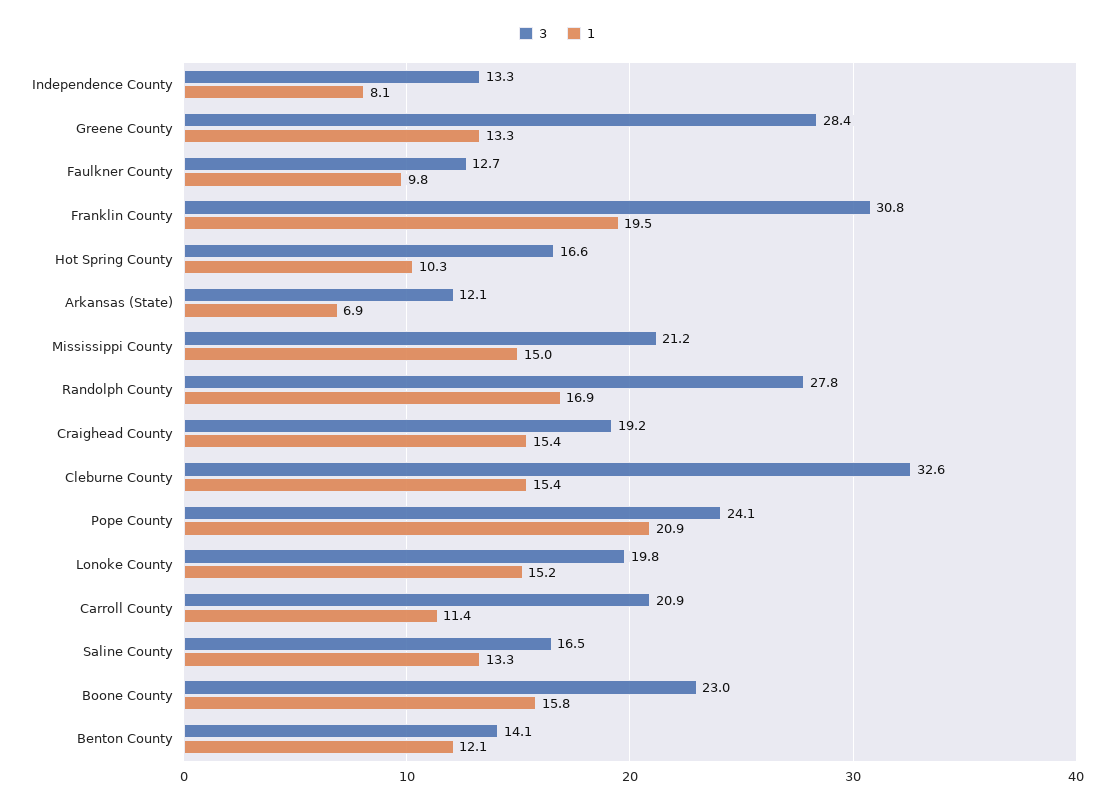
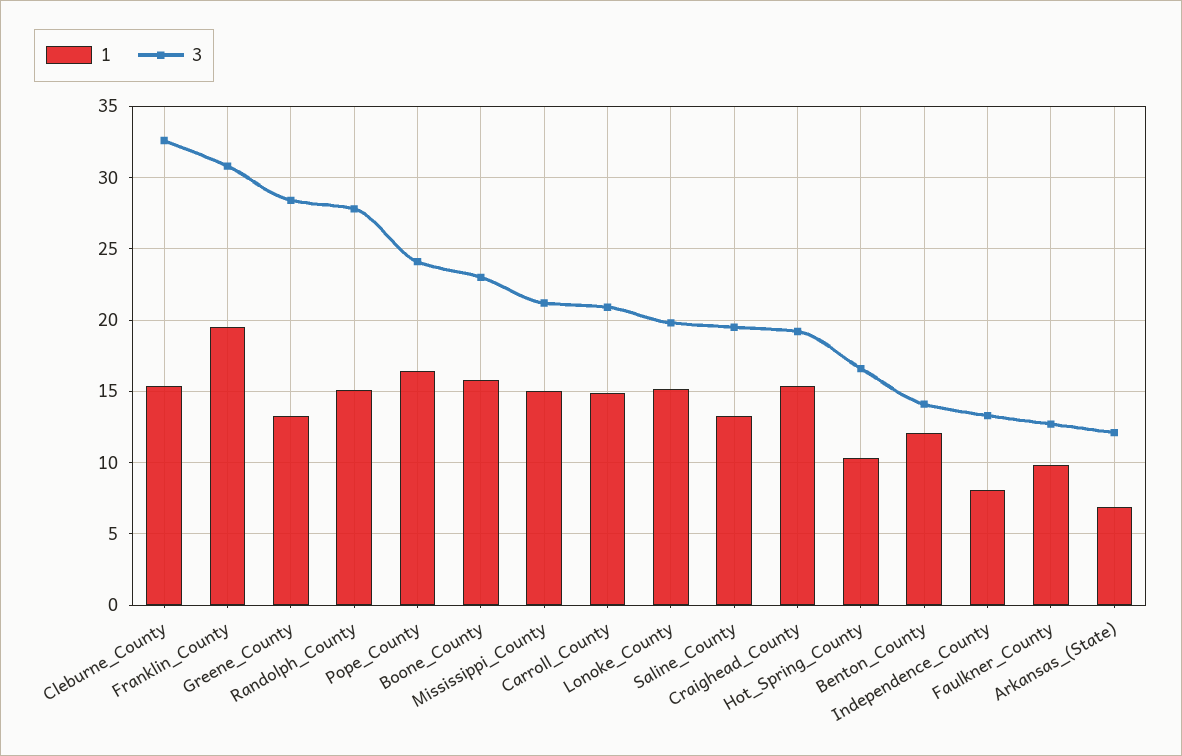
1, Randolph County: 16.9 -> 15
1, Pope County: 20.9 -> 16.5
1, Carroll County: 11.4 -> 15
3, Saline County: 16.5 -> 19.5

